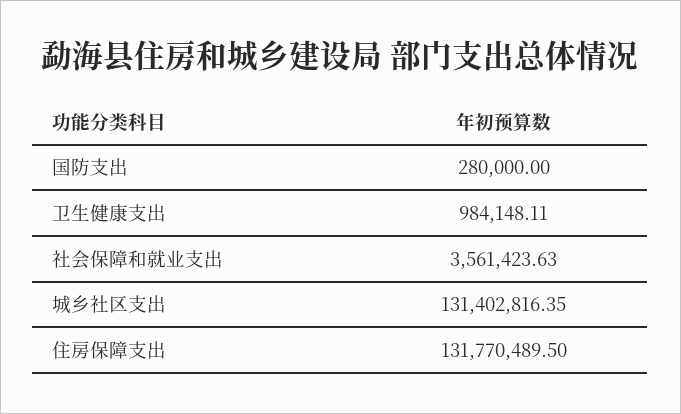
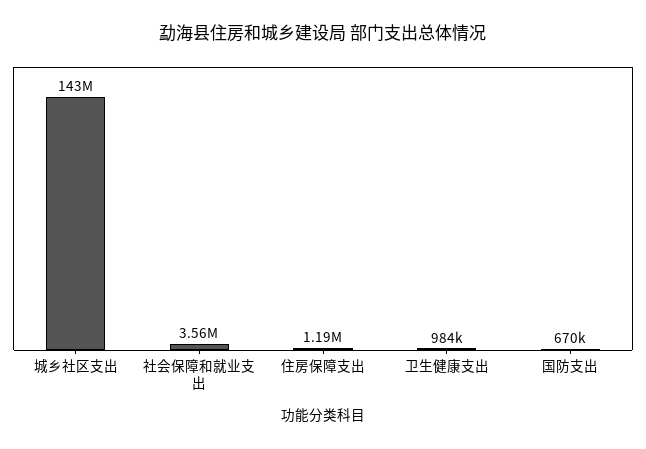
国防支出: 280000 -> 670000
城乡社区支出: 131402816.35 -> 143000000
住房保障支出: 131770489.5 -> 1190000

